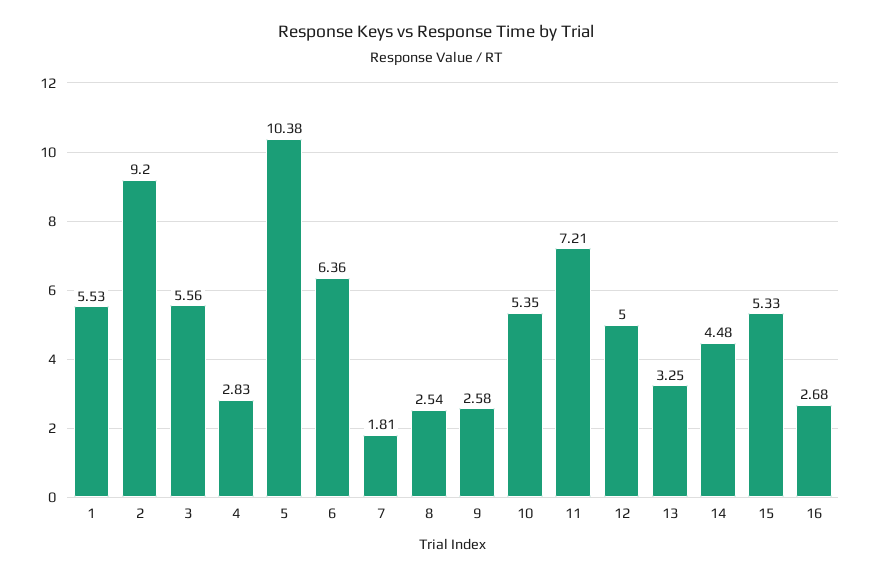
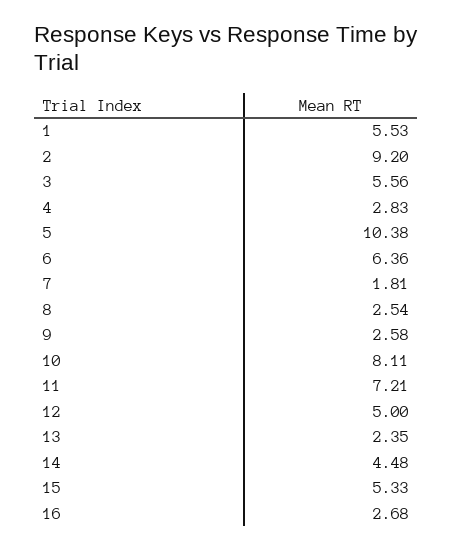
10: 5.35 -> 8.11
13: 3.25 -> 2.35

